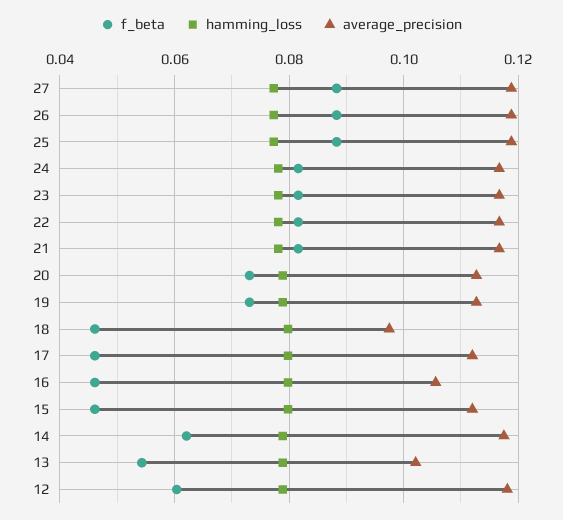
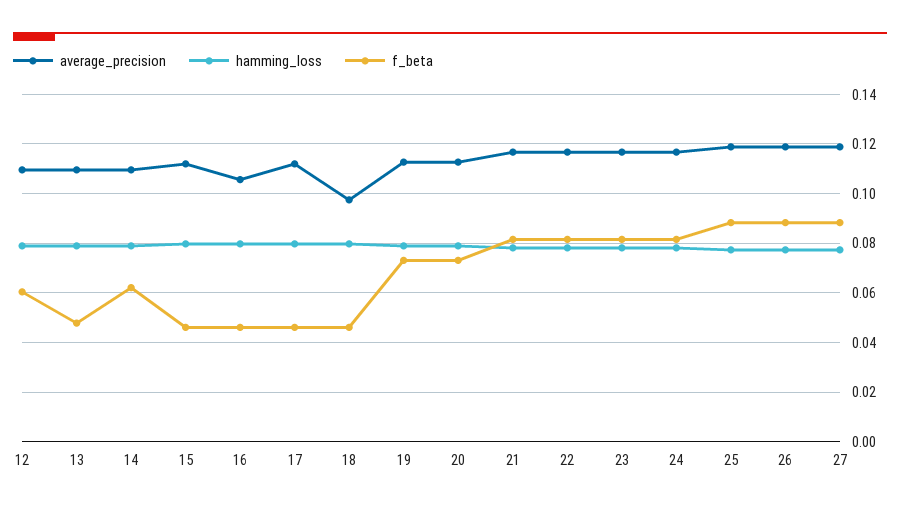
average_precision, 14: 0.118 -> 0.11
f_beta, 13: 0.054 -> 0.0475
average_precision, 13: 0.102 -> 0.11
average_precision, 12: 0.118 -> 0.11

